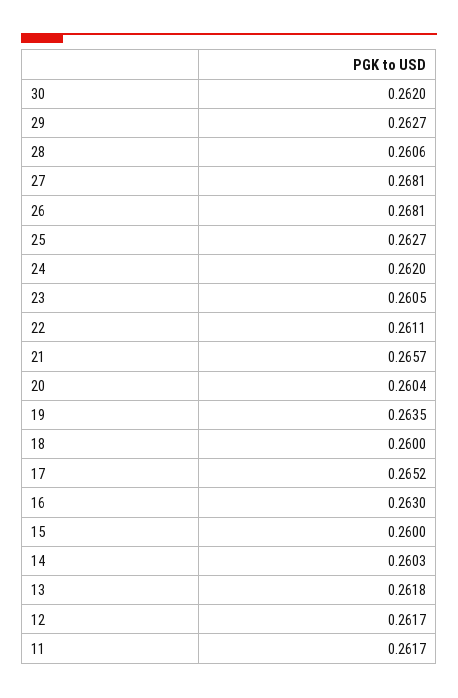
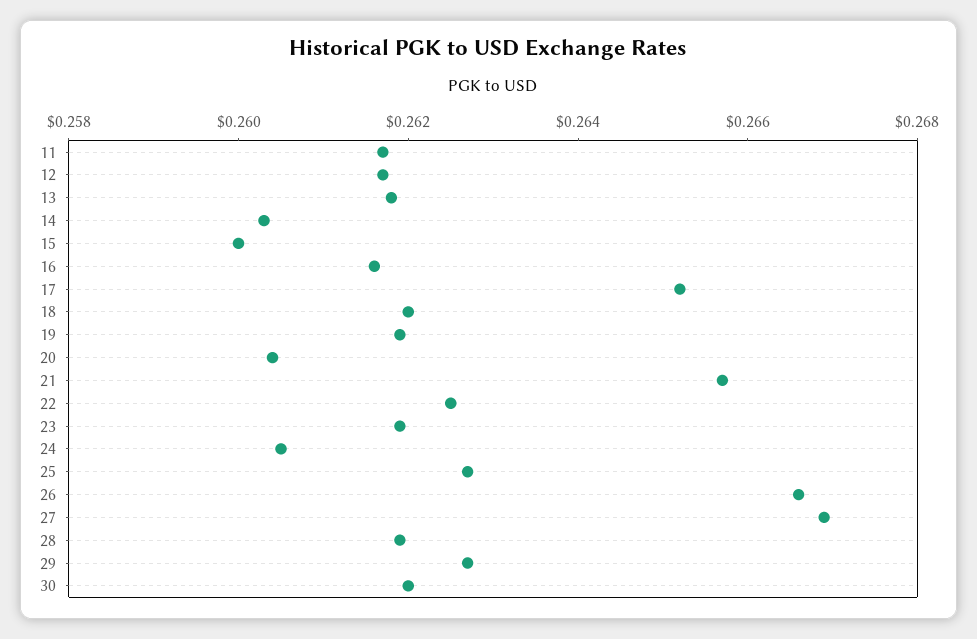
28: 0.2606 -> 0.262
27: 0.2681 -> 0.267
26: 0.2681 -> 0.2665
24: 0.262 -> 0.2605
23: 0.2605 -> 0.262
22: 0.2611 -> 0.2625
19: 0.2635 -> 0.262
18: 0.26 -> 0.262
16: 0.263 -> 0.2615

